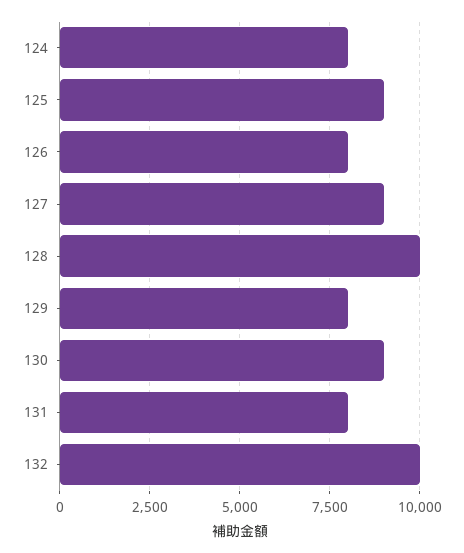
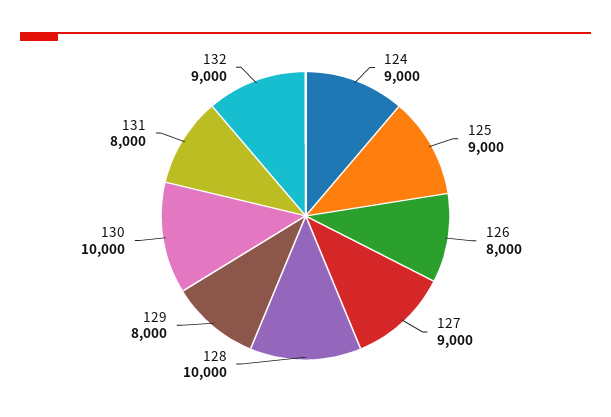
124: 8000 -> 9000
130: 9000 -> 10000
132: 10000 -> 9000

